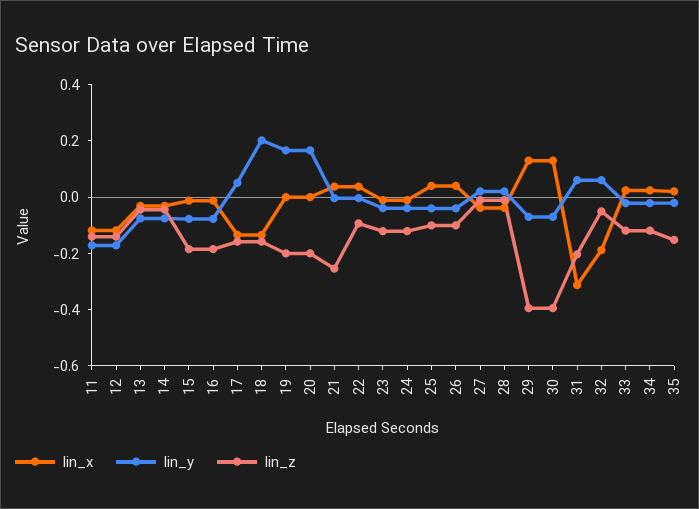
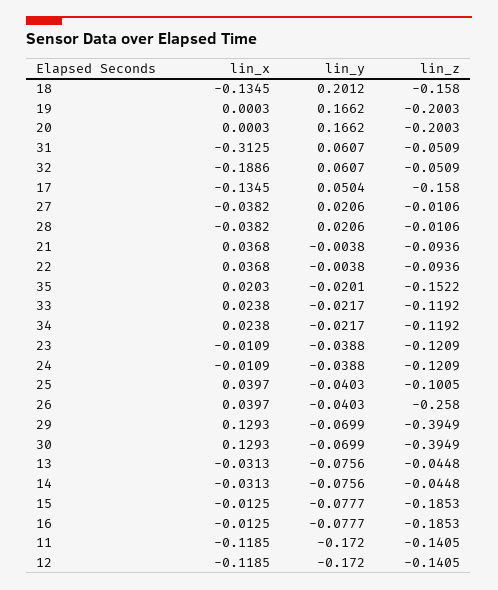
lin_z, 21: -0.25 -> -0.0936
lin_z, 26: -0.1 -> -0.258
lin_z, 31: -0.2 -> -0.0509

